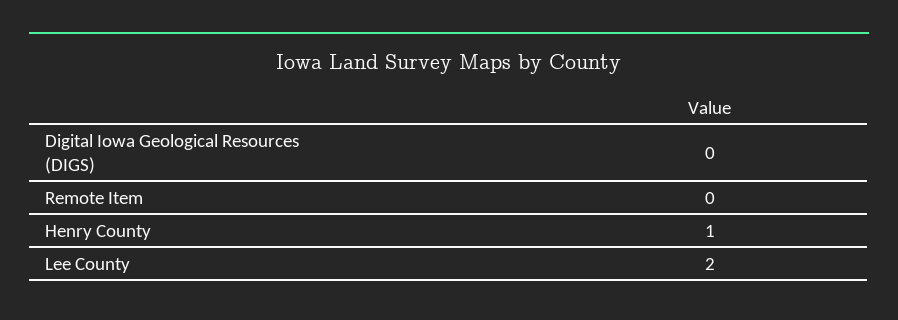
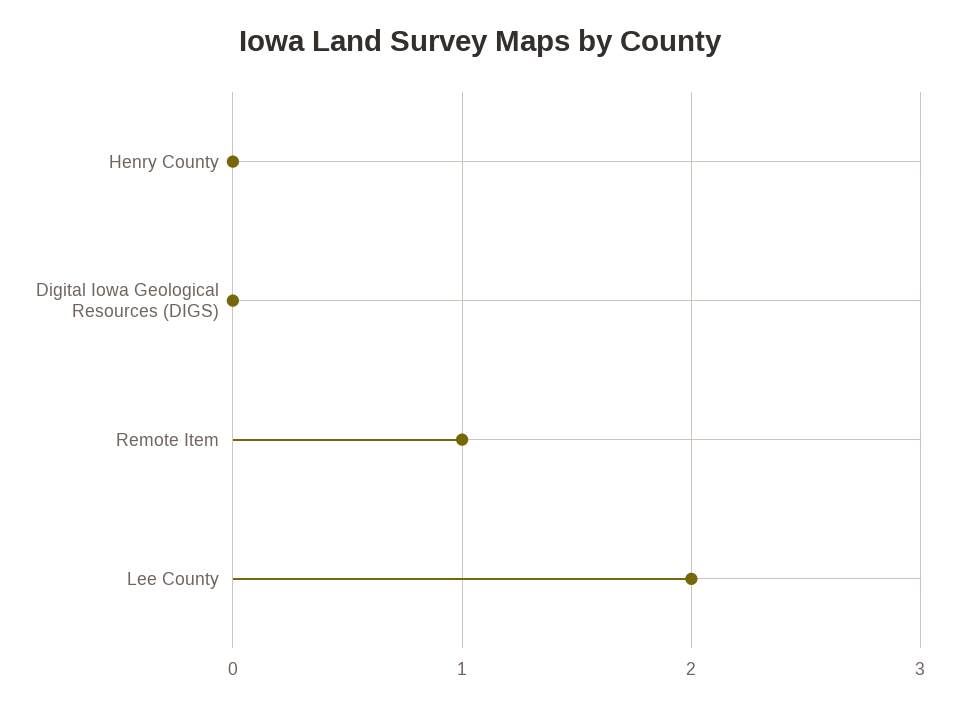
Remote Item: 0 -> 1
Henry County: 1 -> 0

